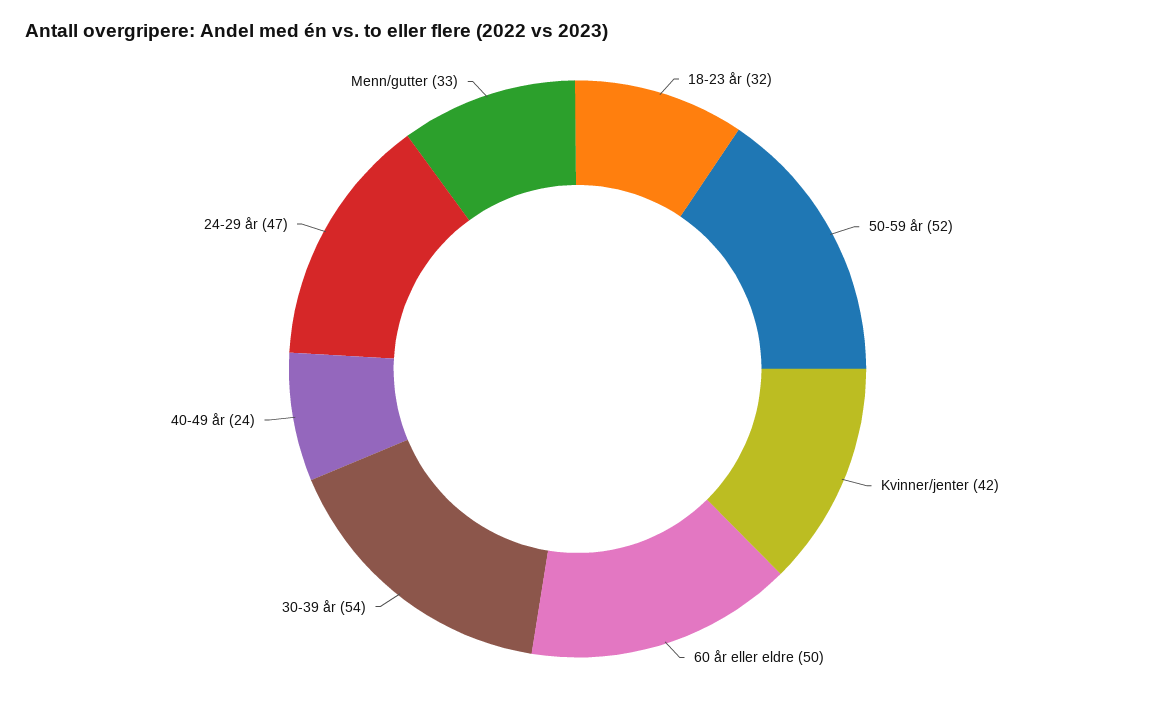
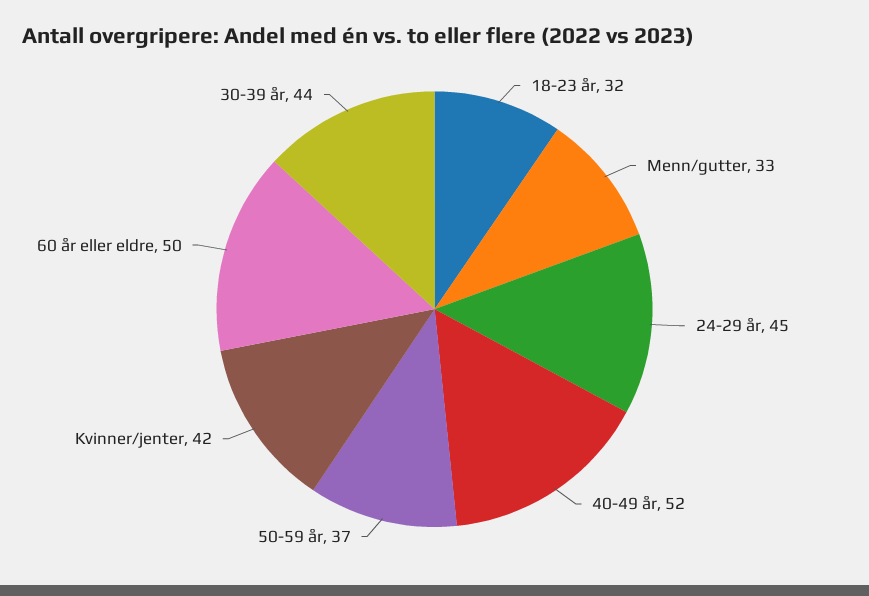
50-59 år: 52 -> 37
30-39 år: 54 -> 44
40-49 år: 24 -> 52
24-29 år: 47 -> 45

